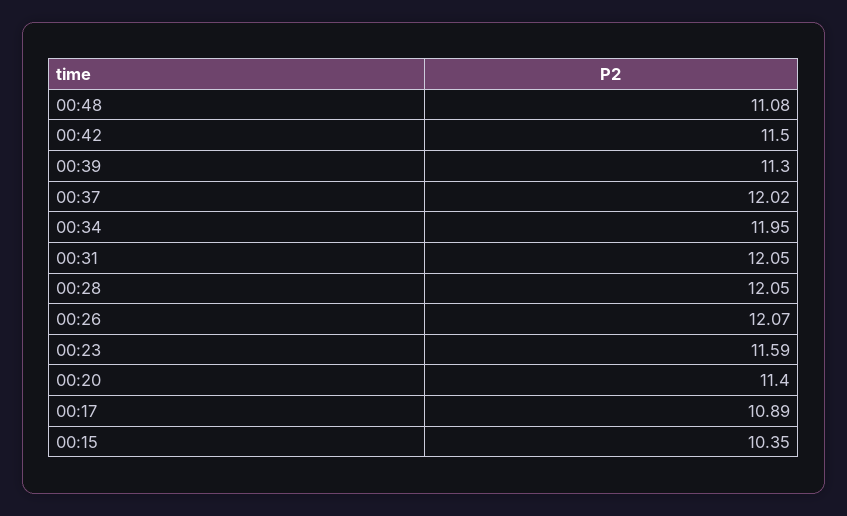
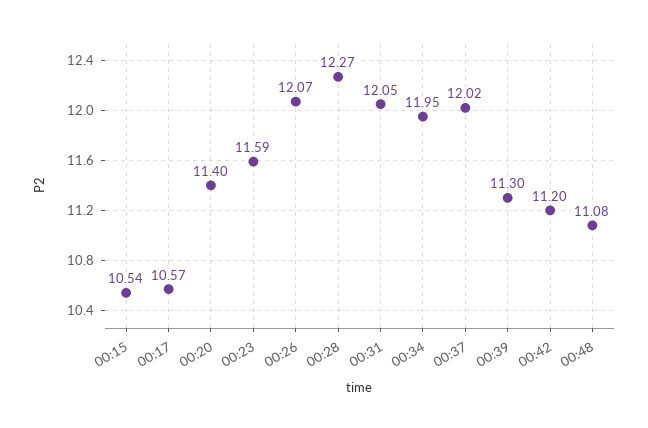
00:42: 11.5 -> 11.2
00:28: 12.05 -> 12.27
00:17: 10.89 -> 10.57
00:15: 10.35 -> 10.54

